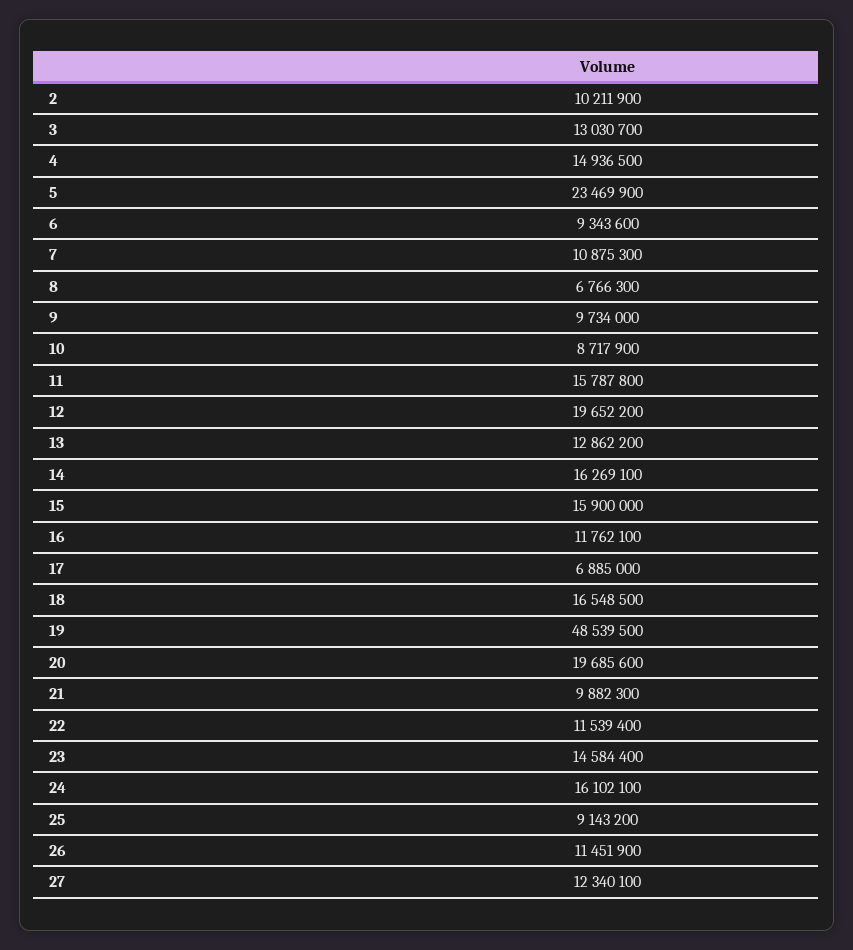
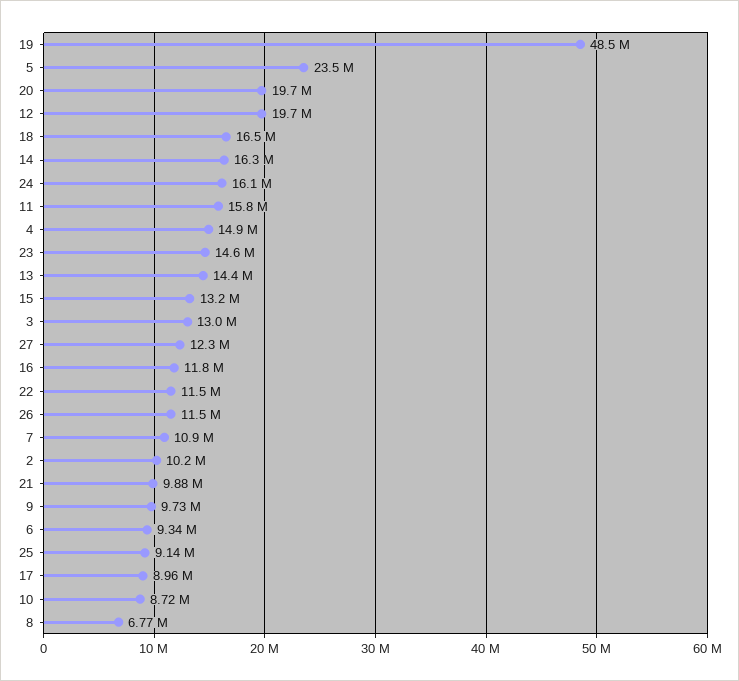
13: 12862200 -> 14400000
15: 15900000 -> 13200000
17: 6885000 -> 8960000

